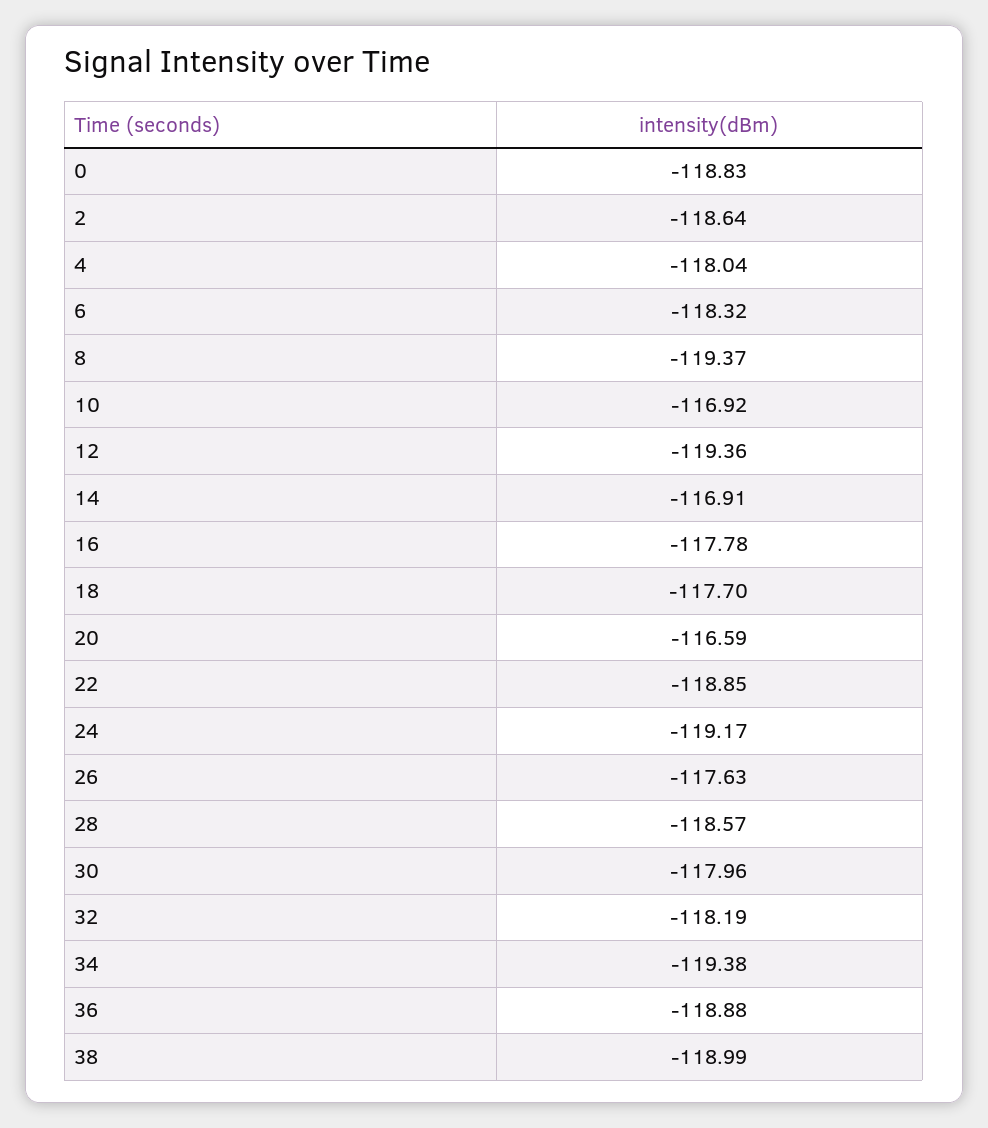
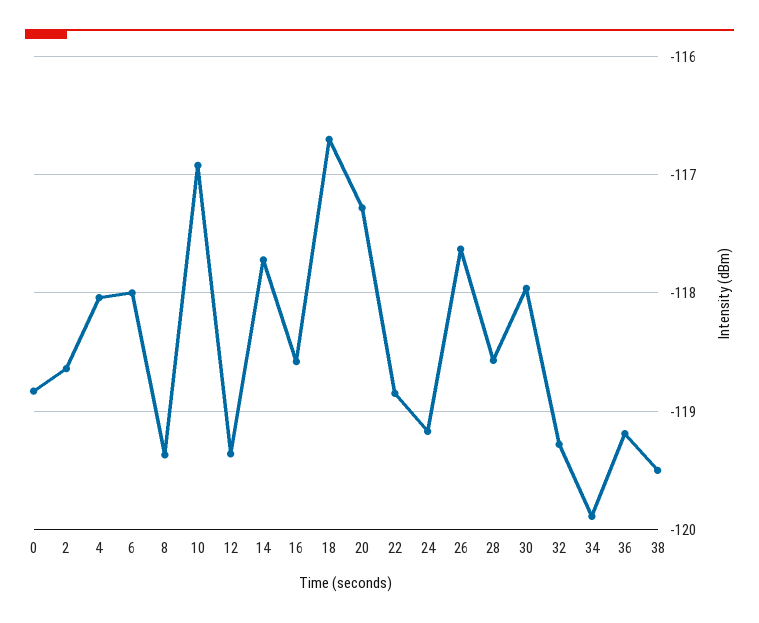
6: -118.32 -> -118
14: -116.91 -> -117.7
16: -117.78 -> -118.6
18: -117.7 -> -116.7
20: -116.59 -> -117.3
32: -118.19 -> -119.3
34: -119.38 -> -119.9
36: -118.88 -> -119.2
38: -118.99 -> -119.5

